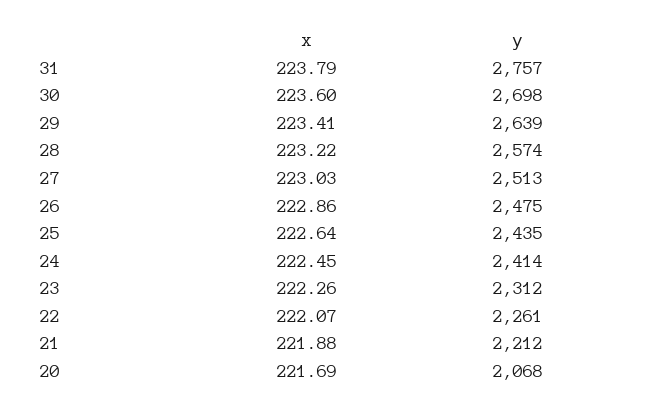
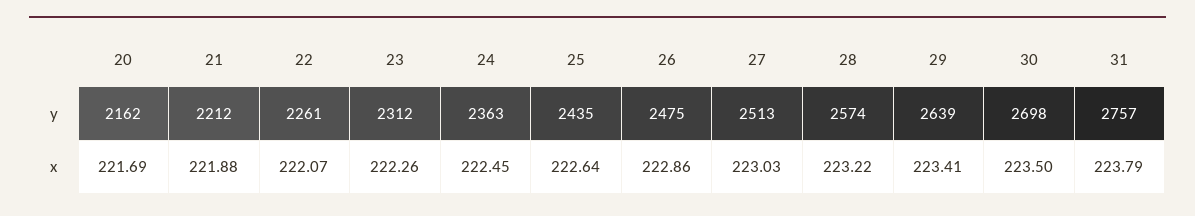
x, 30: 223.6 -> 223.5
y, 24: 2414 -> 2363
y, 20: 2068 -> 2162

